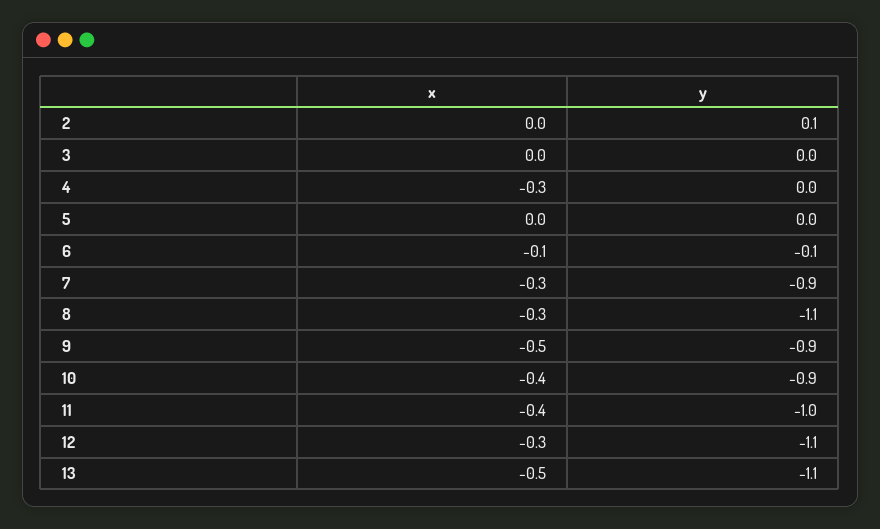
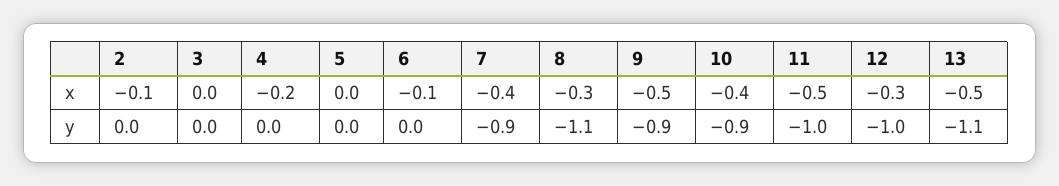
x, 2: 0 -> -0.1
y, 2: 0.1 -> 0
x, 4: -0.3 -> -0.2
y, 6: -0.1 -> 0
x, 7: -0.3 -> -0.4
x, 11: -0.4 -> -0.5
y, 12: -1.1 -> -1

